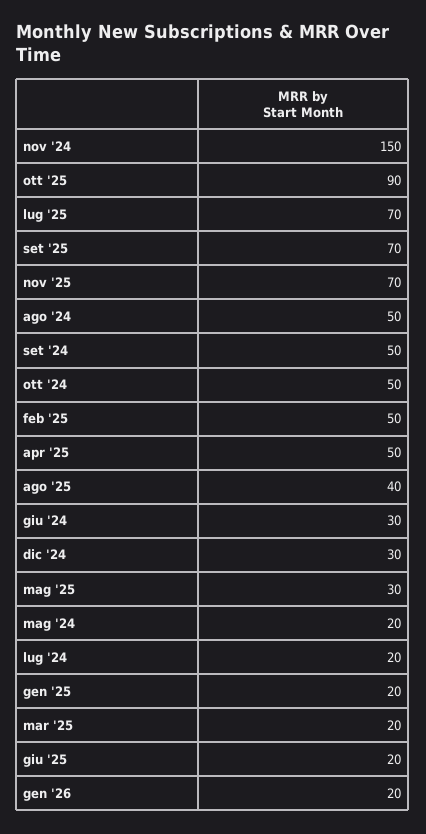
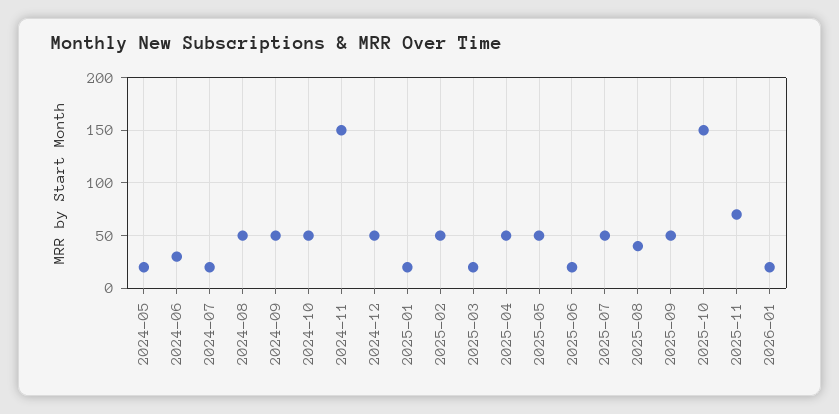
ott '25: 90 -> 150
lug '25: 70 -> 50
set '25: 70 -> 50
dic '24: 30 -> 50
mag '25: 30 -> 50

